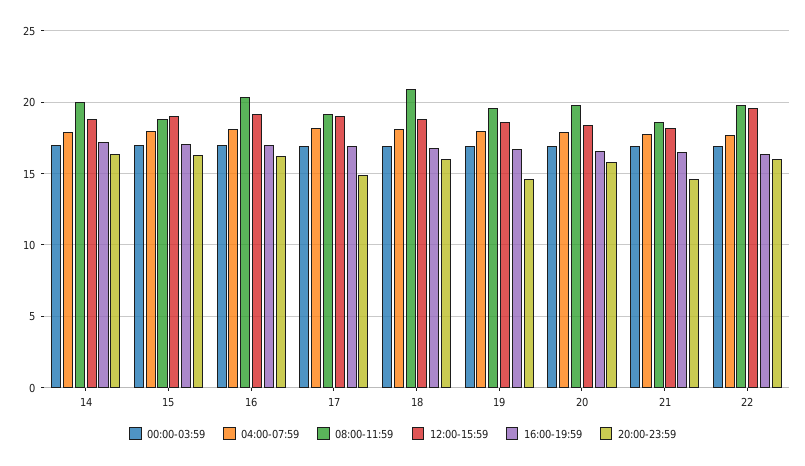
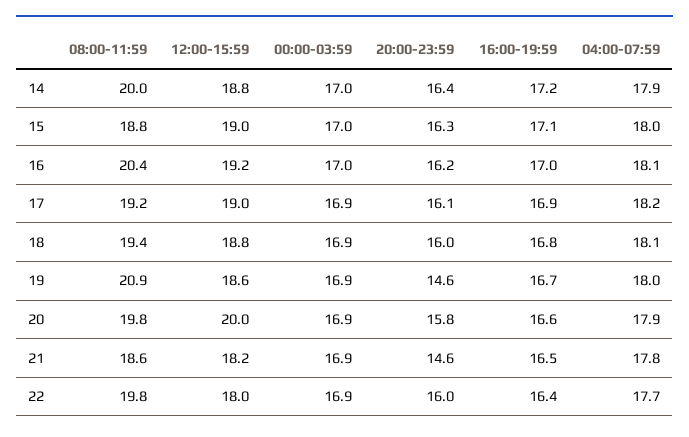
20:00-23:59, 17: 15 -> 16.1
08:00-11:59, 18: 21 -> 19.4
08:00-11:59, 19: 19.5 -> 20.9
12:00-15:59, 20: 18.5 -> 20
12:00-15:59, 22: 19.5 -> 18

